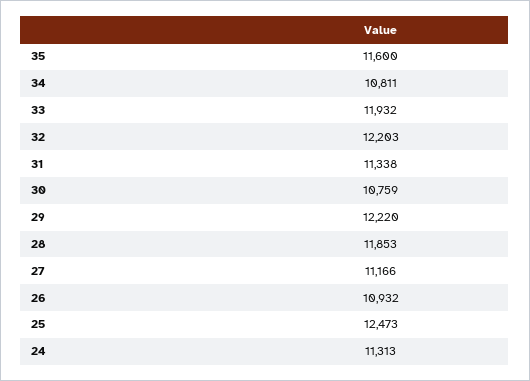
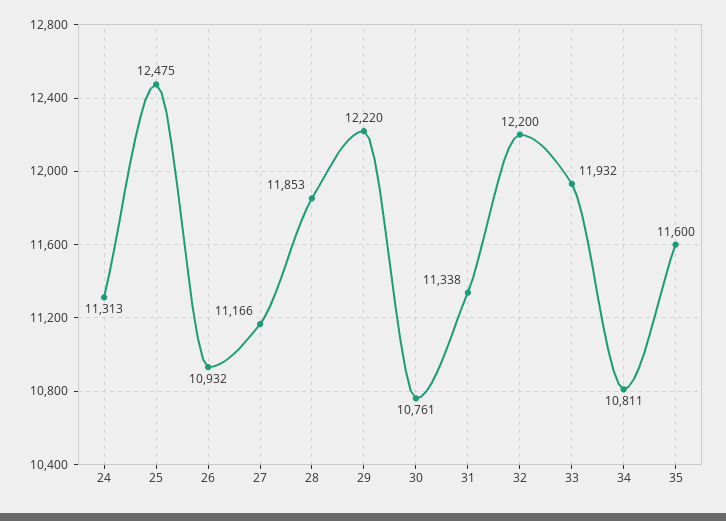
32: 12203 -> 12200
30: 10759 -> 10761
25: 12473 -> 12475

